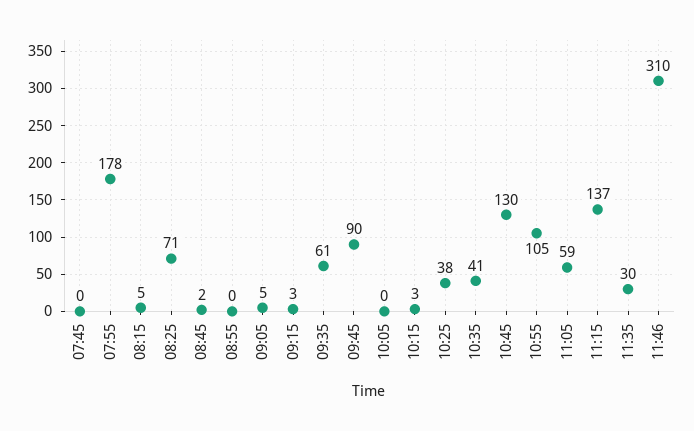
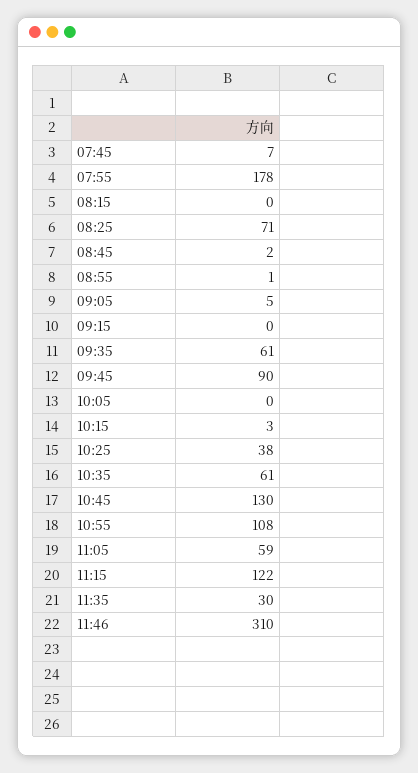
07:45: 0 -> 7
08:15: 5 -> 0
08:55: 0 -> 1
09:15: 3 -> 0
10:35: 41 -> 61
10:55: 105 -> 108
11:15: 137 -> 122

